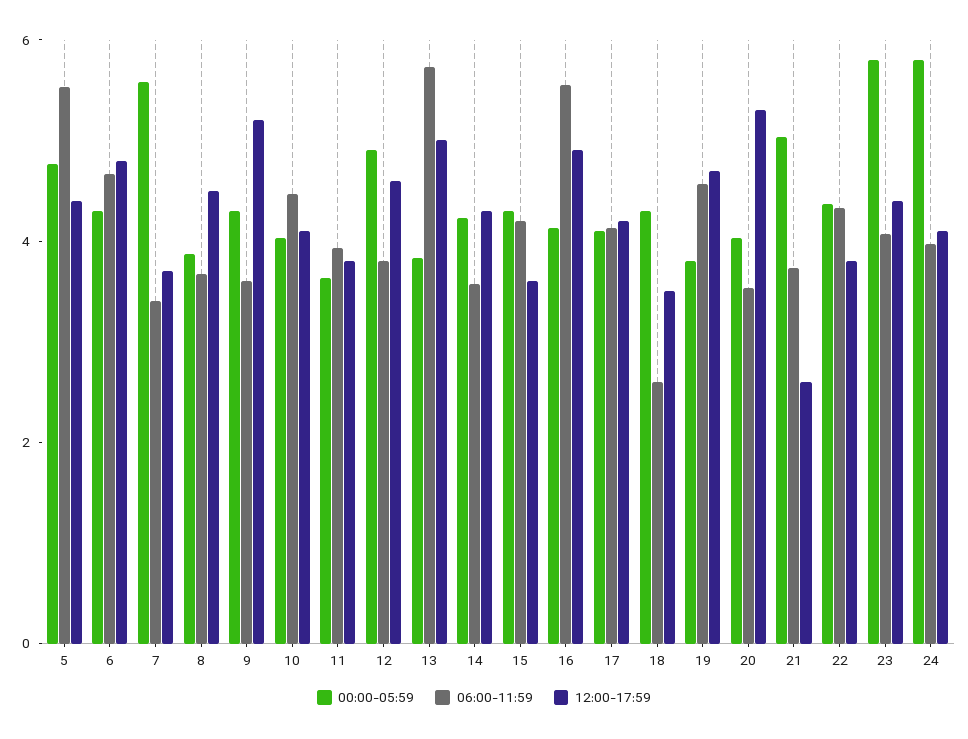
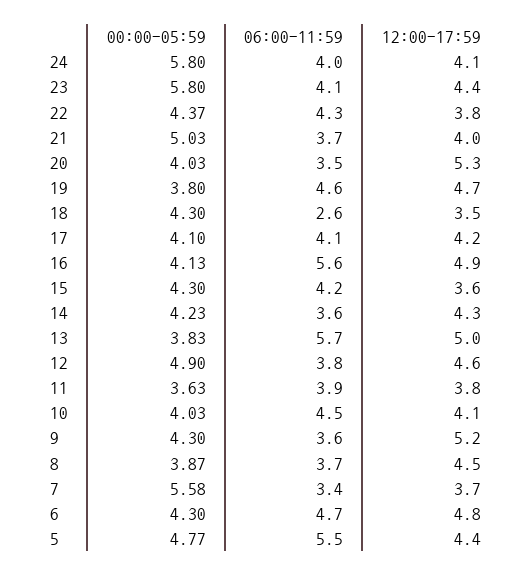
12:00-17:59, 21: 2.5 -> 4

